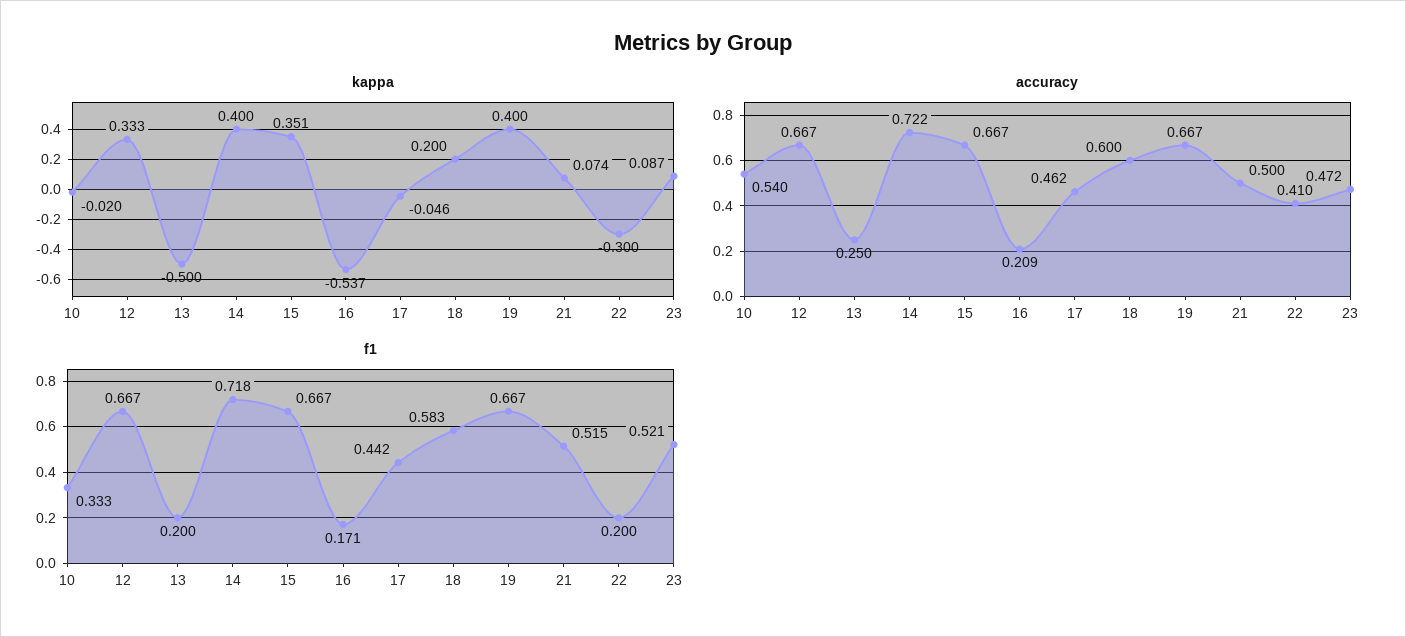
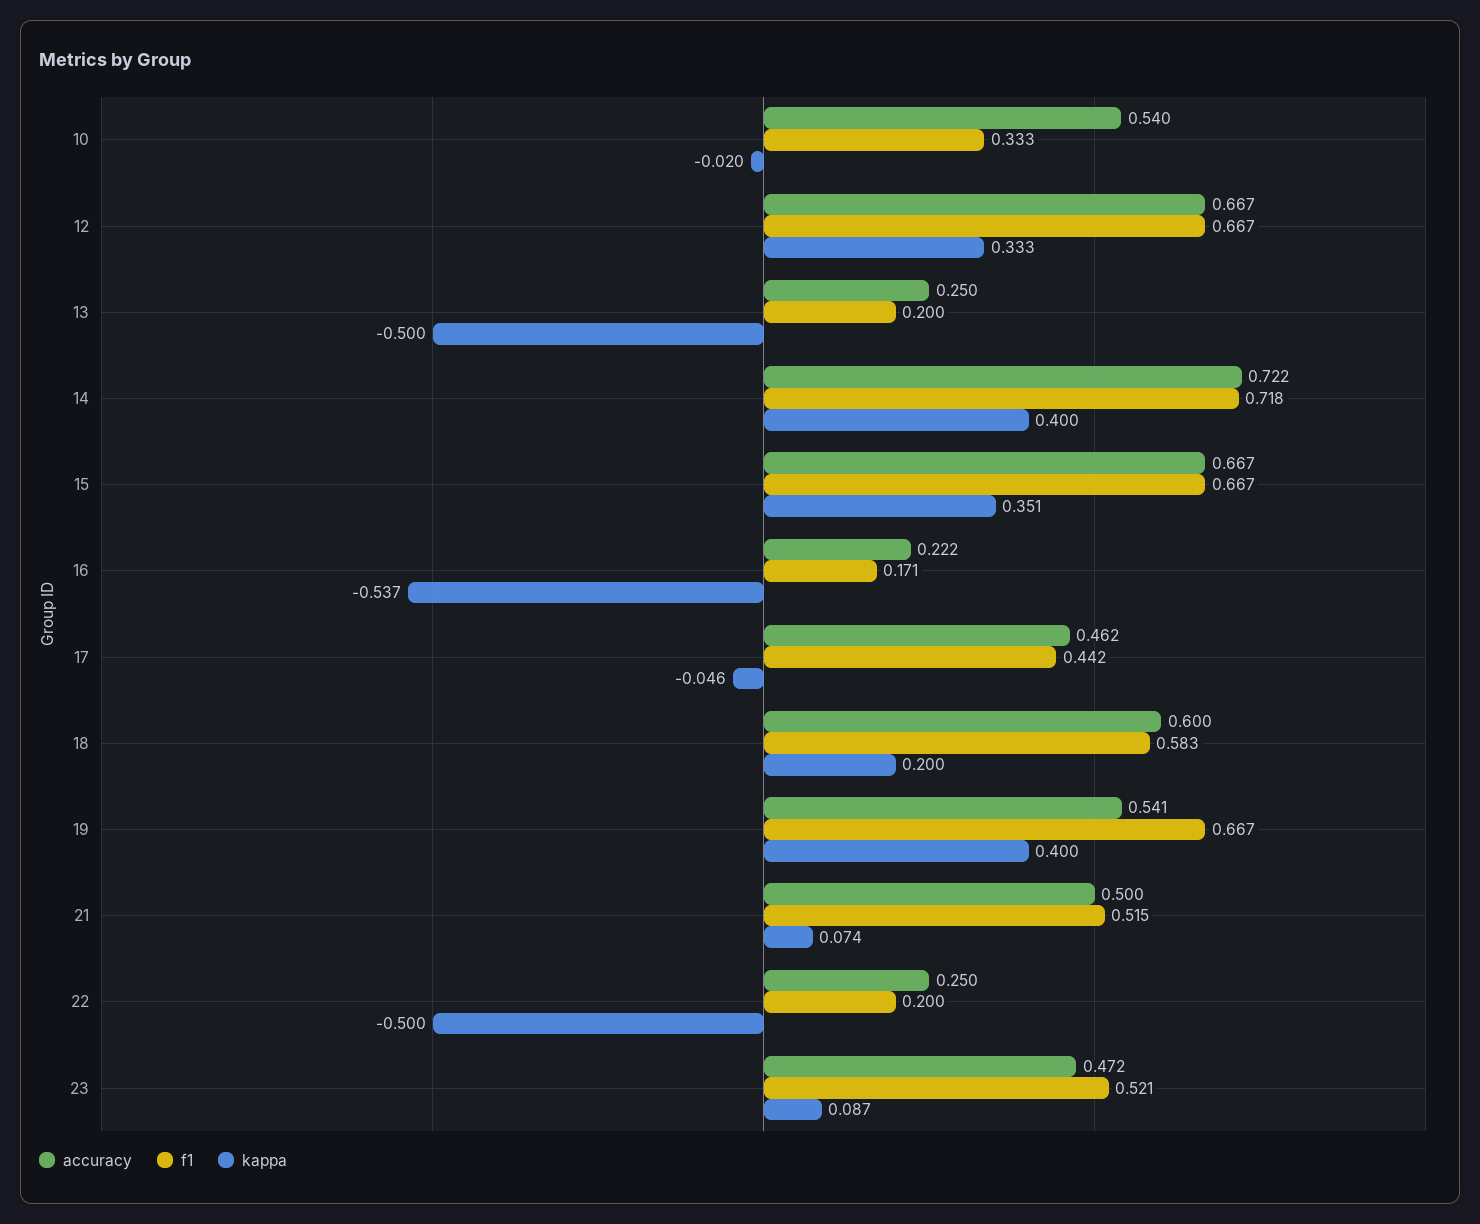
kappa, 22: -0.3 -> -0.5
accuracy, 16: 0.209 -> 0.222
accuracy, 19: 0.667 -> 0.541
accuracy, 22: 0.41 -> 0.25

